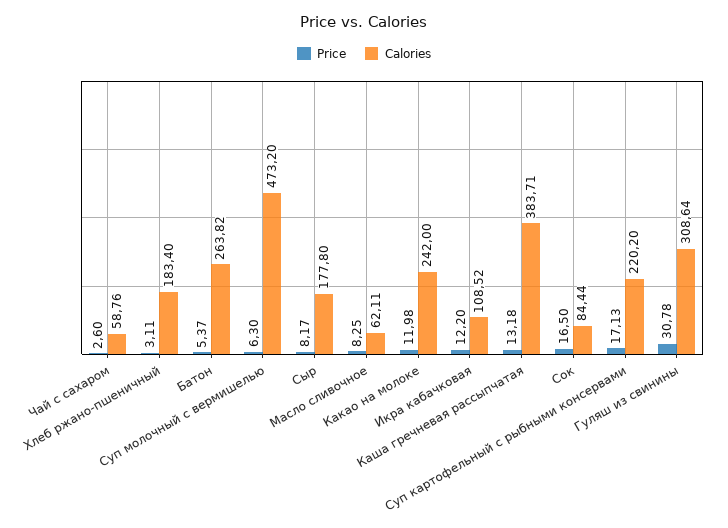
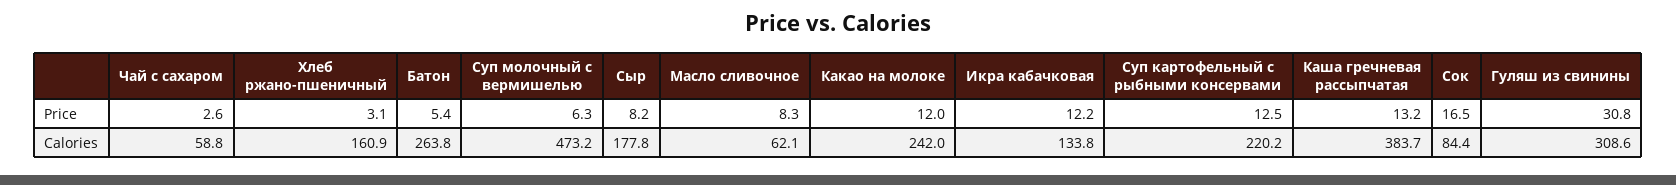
Calories, Хлеб ржано-пшеничный: 183.4 -> 160.9
Calories, Икра кабачковая: 108.52 -> 133.8
Price, Суп картофельный с рыбными консервами: 17.13 -> 12.5

